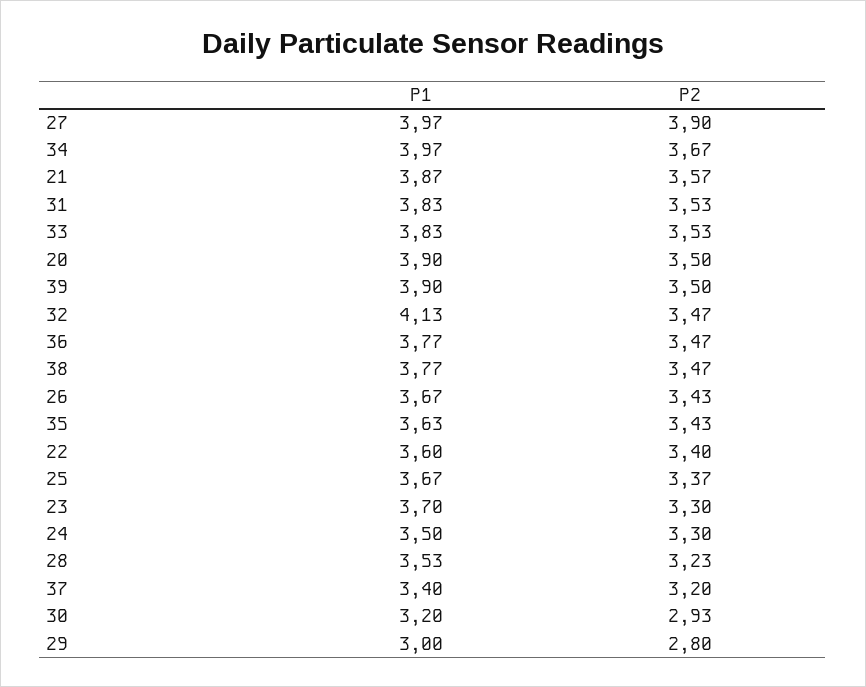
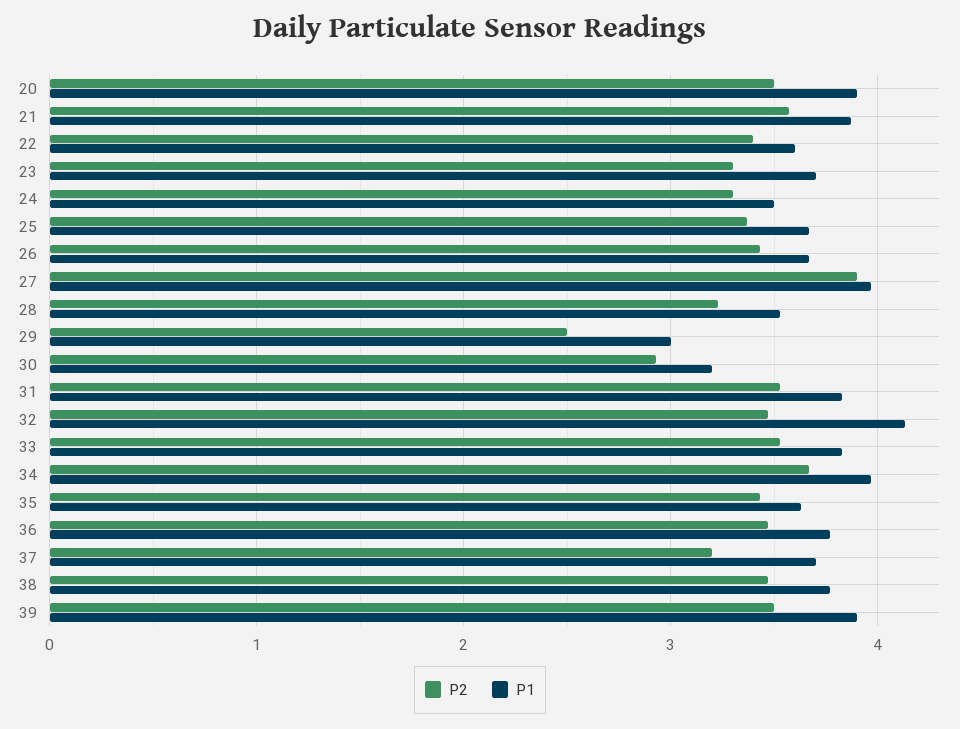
P1, 37: 3.4 -> 3.7
P2, 29: 2.8 -> 2.5

